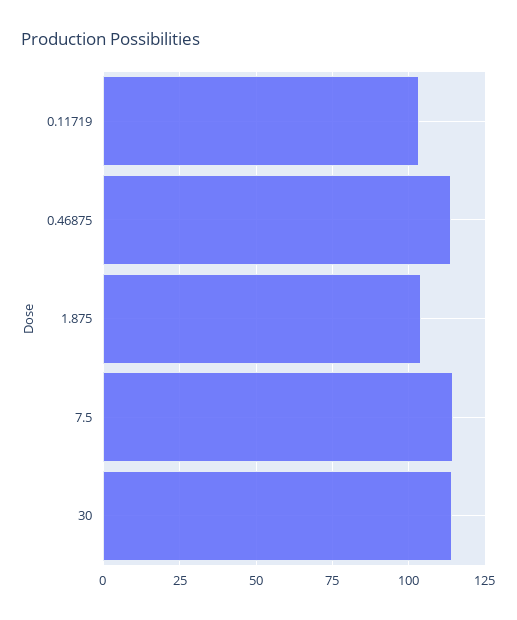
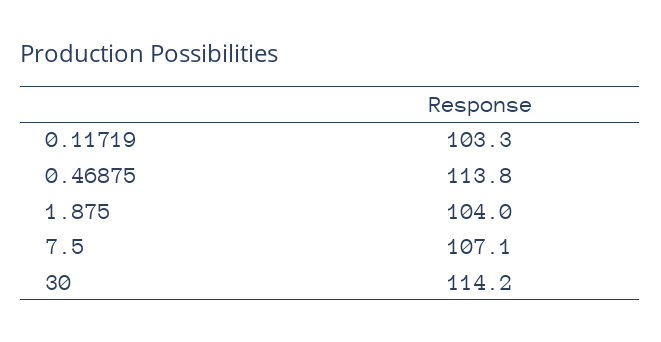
7.5: 115 -> 107.1

